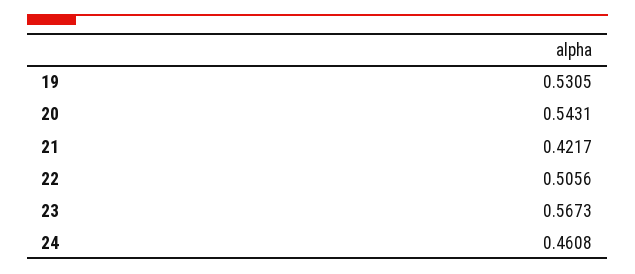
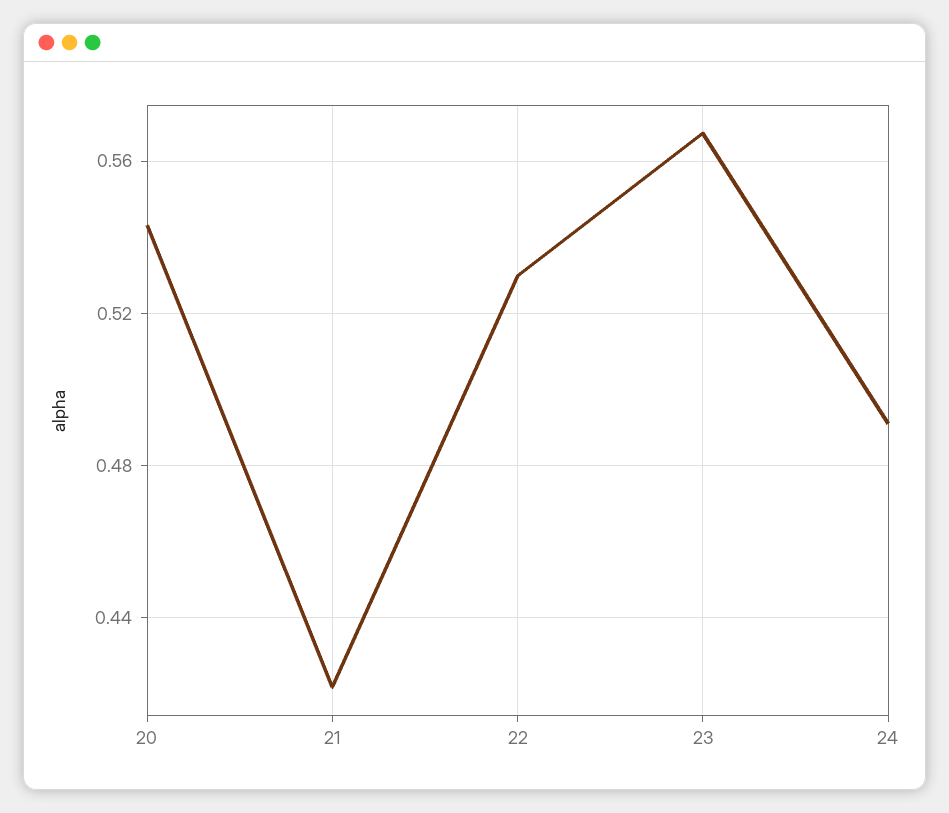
19: 0.5305 -> none
22: 0.5056 -> 0.53
24: 0.4608 -> 0.49

